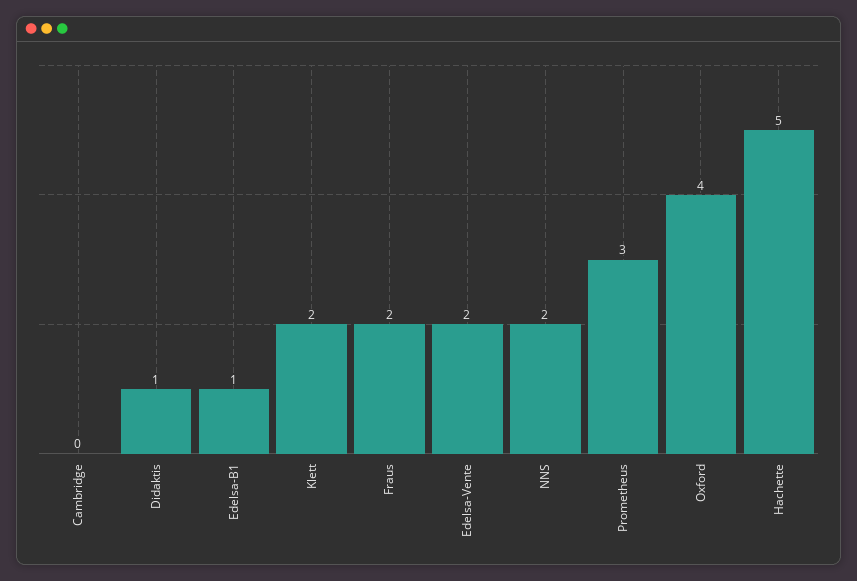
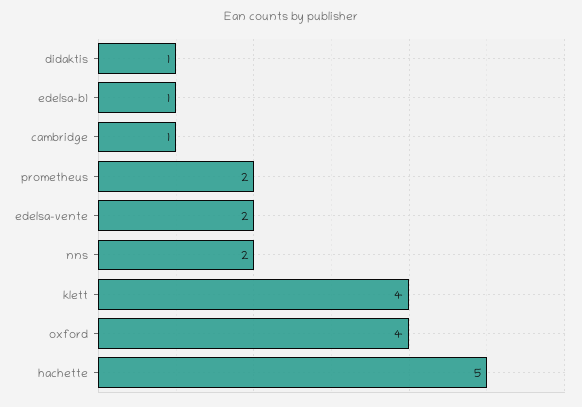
Cambridge: 0 -> 1
Klett: 2 -> 4
Fraus: 2 -> none
Prometheus: 3 -> 2

